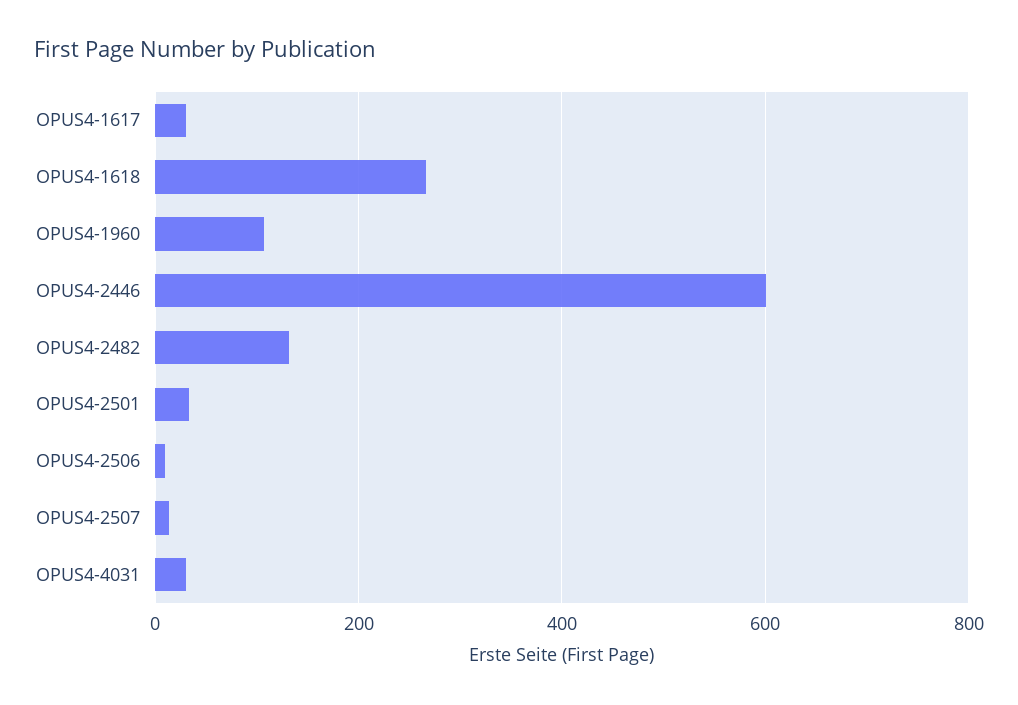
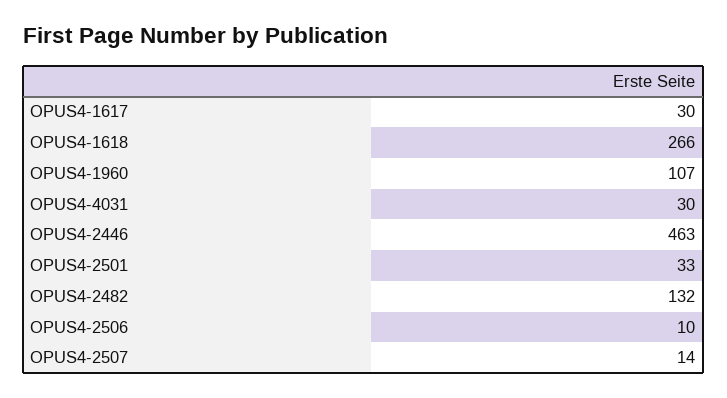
OPUS4-2446: 600 -> 463

